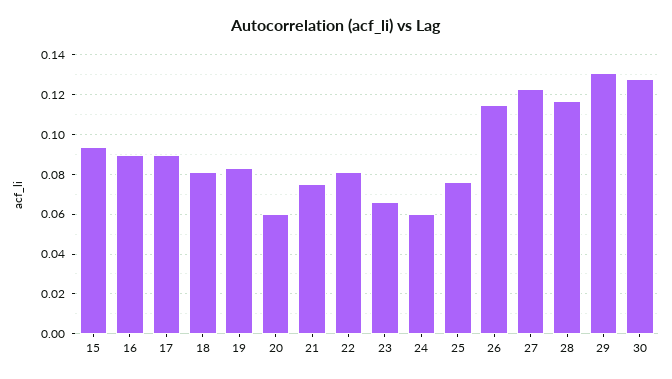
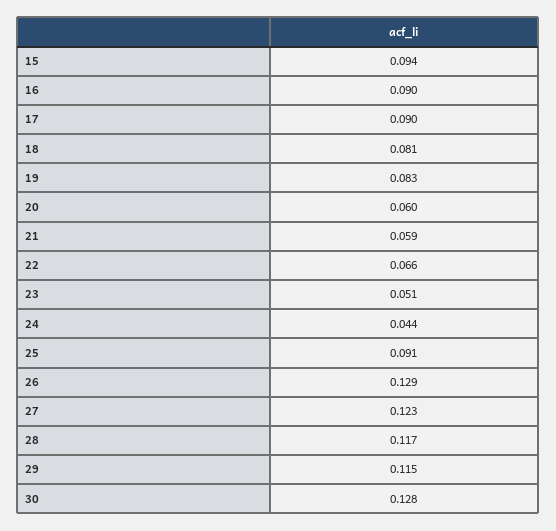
21: 0.075 -> 0.059
22: 0.08 -> 0.066
23: 0.065 -> 0.051
24: 0.06 -> 0.044
25: 0.075 -> 0.091
26: 0.115 -> 0.129
29: 0.13 -> 0.115

